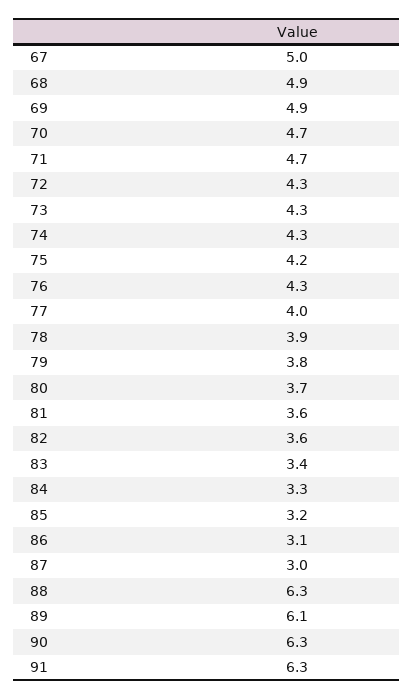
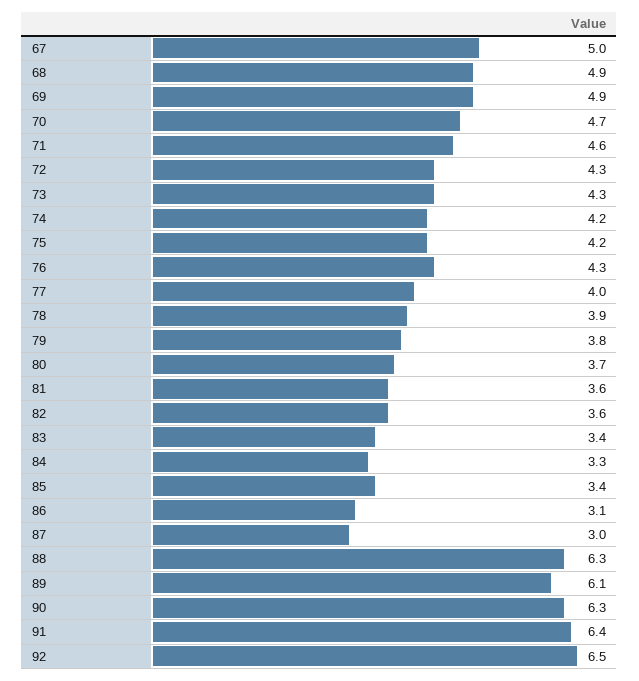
71: 4.7 -> 4.6
74: 4.3 -> 4.2
85: 3.2 -> 3.4
91: 6.3 -> 6.4
92: none -> 6.5

